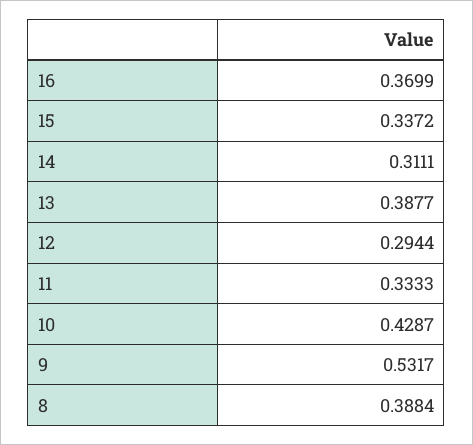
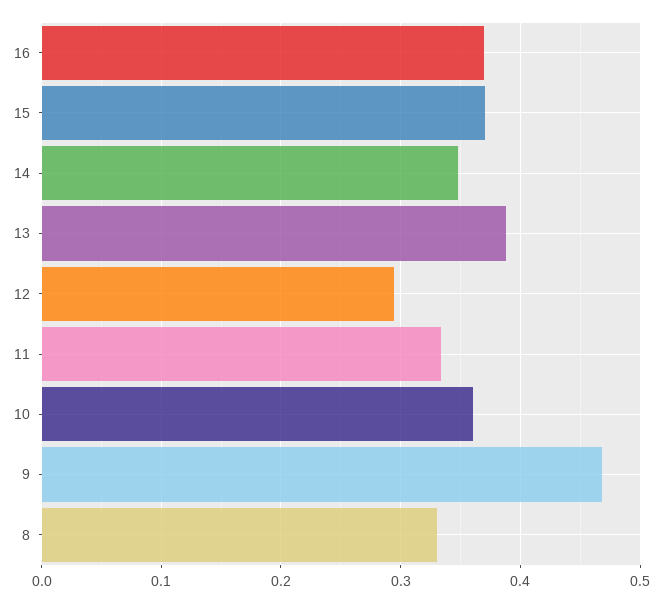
15: 0.3372 -> 0.37
14: 0.3111 -> 0.35
10: 0.4287 -> 0.36
9: 0.5317 -> 0.47
8: 0.3884 -> 0.33

